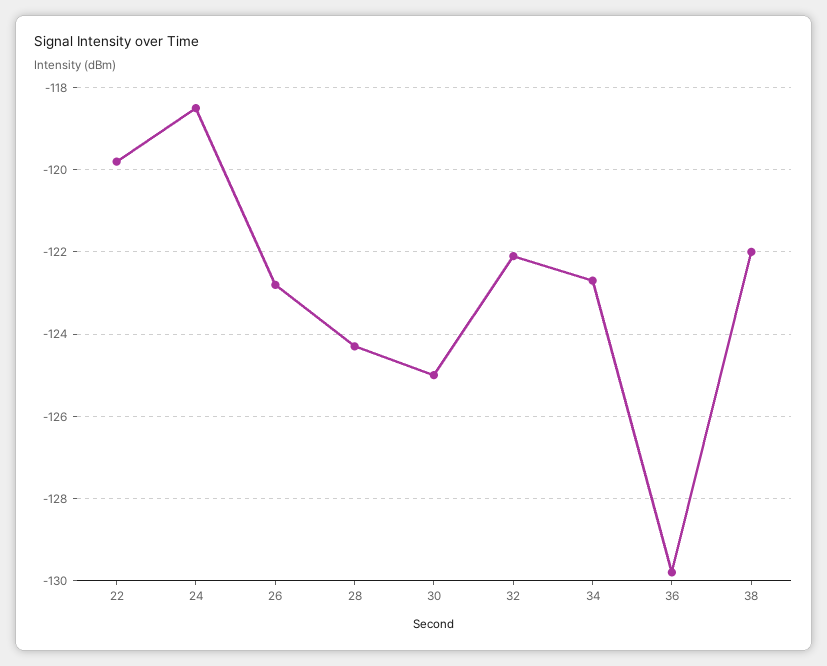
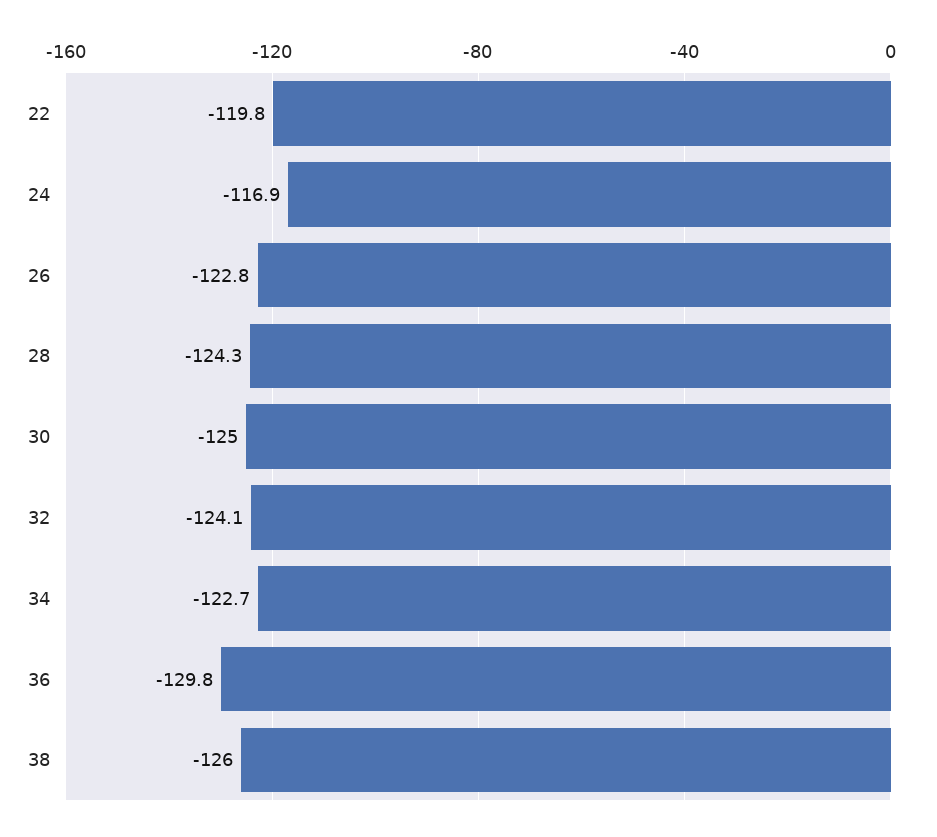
24: -118.5 -> -116.9
32: -122 -> -124.1
38: -122 -> -126

